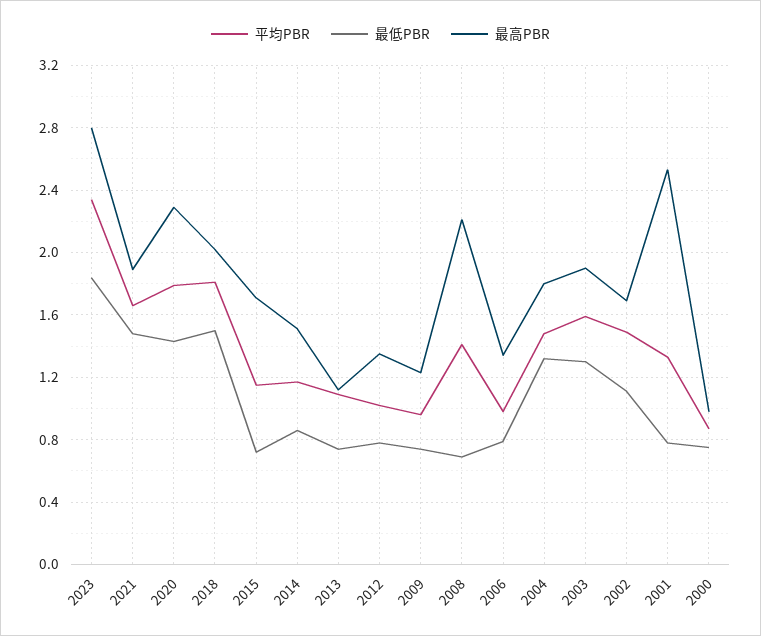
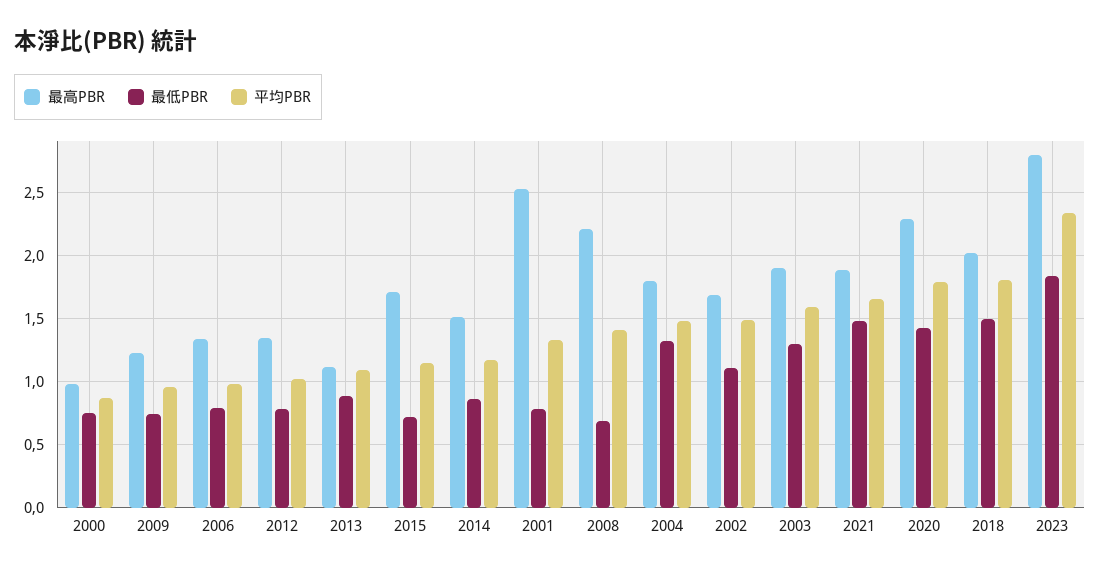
最低PBR, 2013: 0.75 -> 0.9

